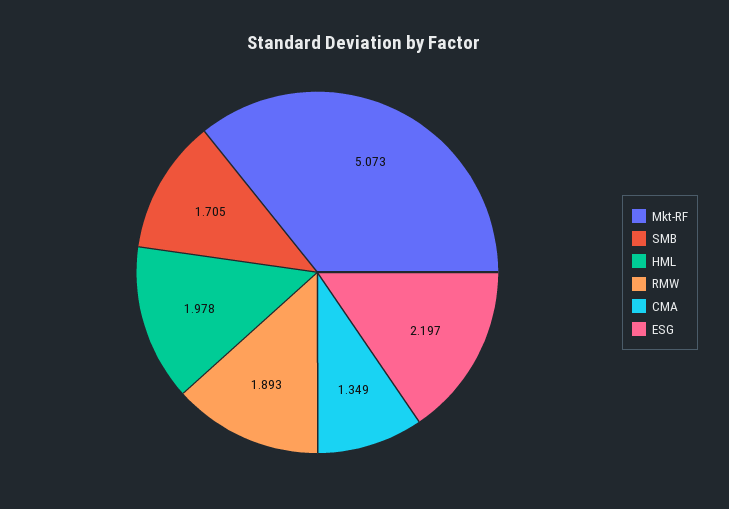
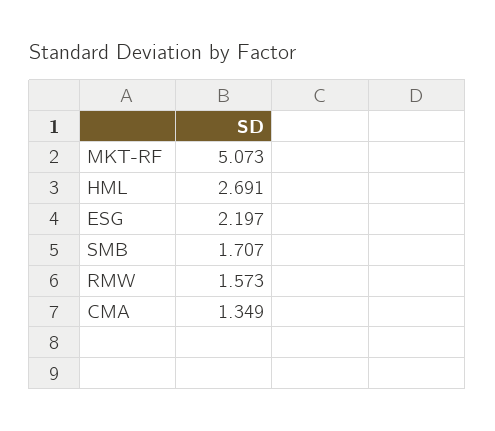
SMB: 1.705 -> 1.707
HML: 1.978 -> 2.691
RMW: 1.893 -> 1.573

